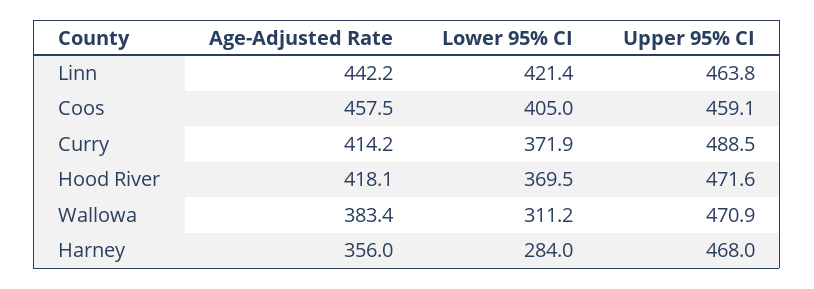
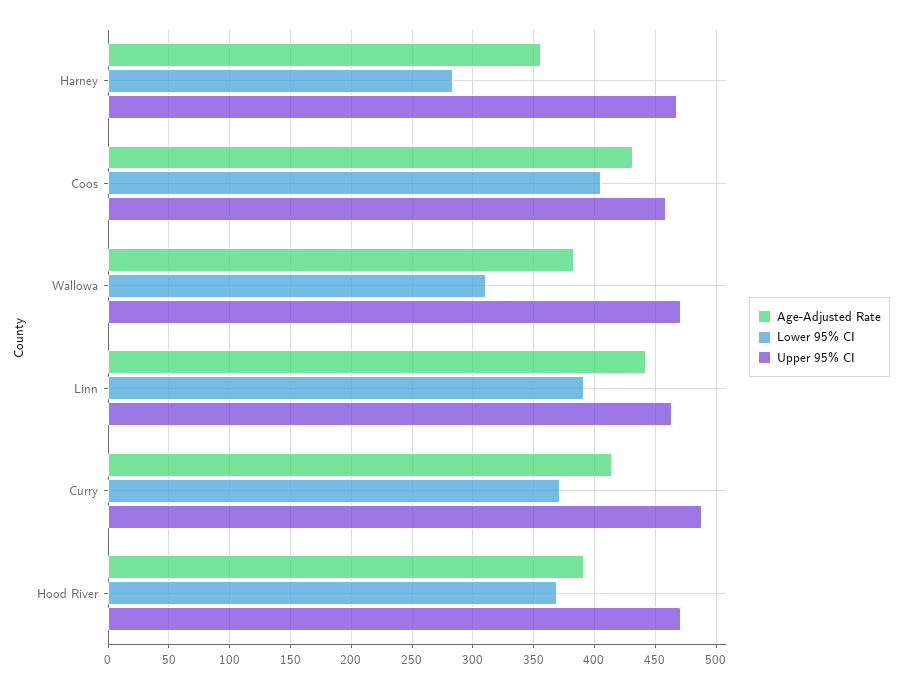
Lower 95% CI, Linn: 421.4 -> 390
Age-Adjusted Rate, Coos: 457.5 -> 430
Age-Adjusted Rate, Hood River: 418.1 -> 390

